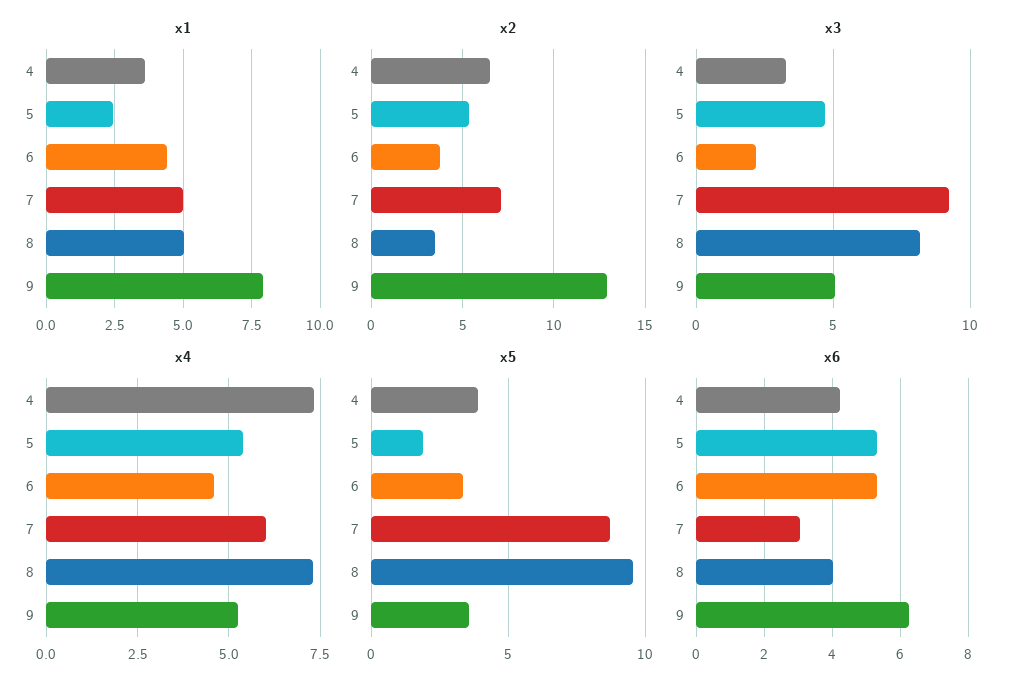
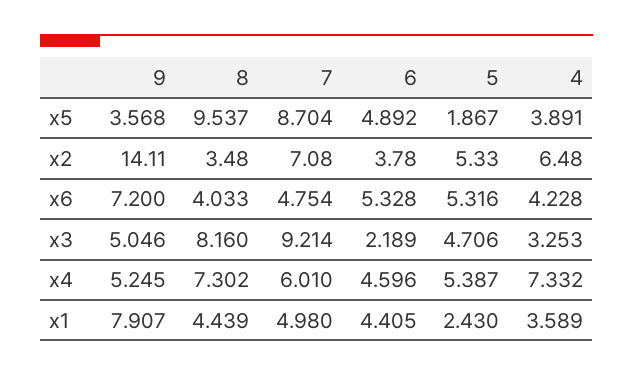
x1, 8: 5 -> 4.439
x2, 9: 13 -> 14.11
x5, 6: 3.5 -> 4.892
x6, 7: 3 -> 4.754
x6, 9: 6.2 -> 7.2

